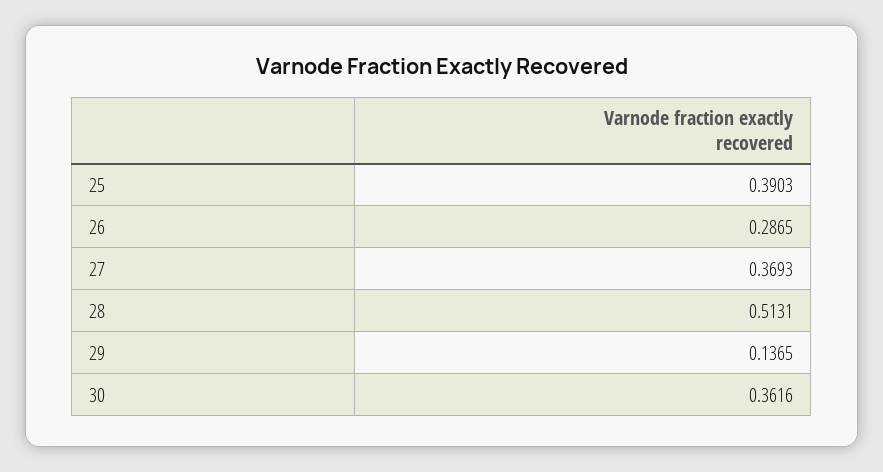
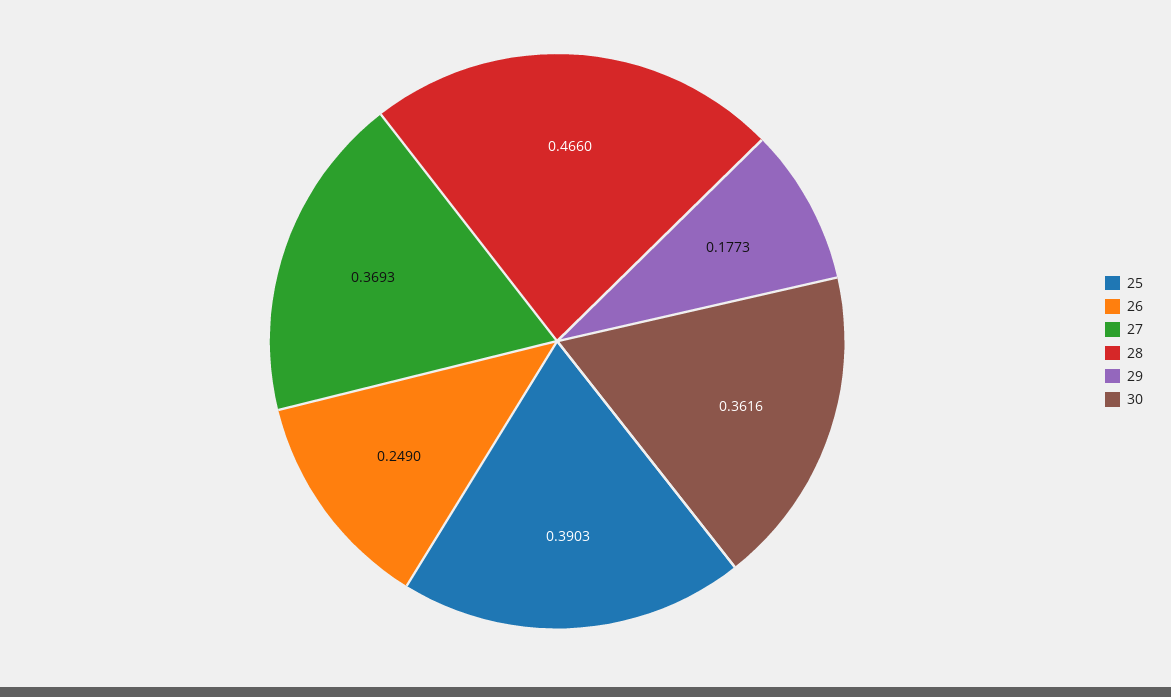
26: 0.2865 -> 0.249
28: 0.5131 -> 0.466
29: 0.1365 -> 0.1773

